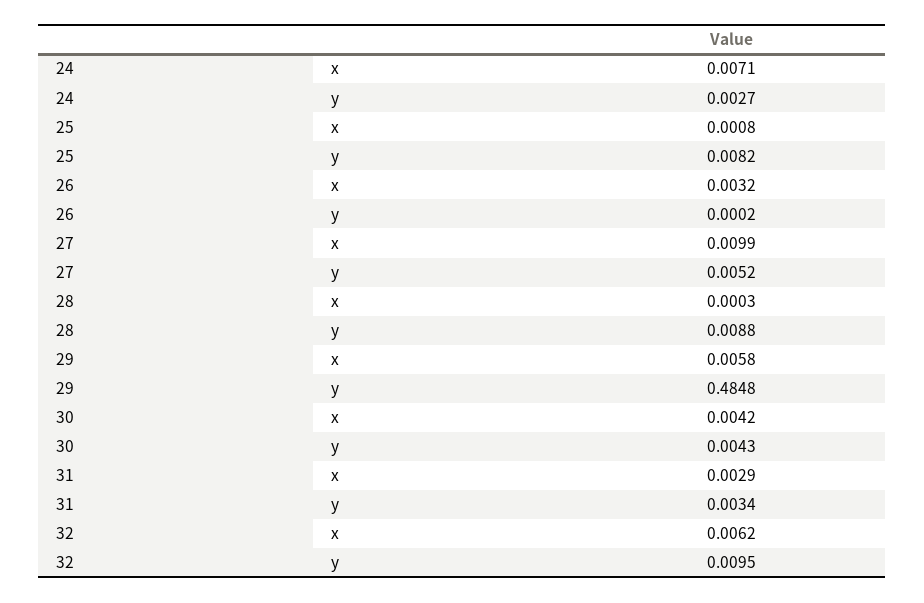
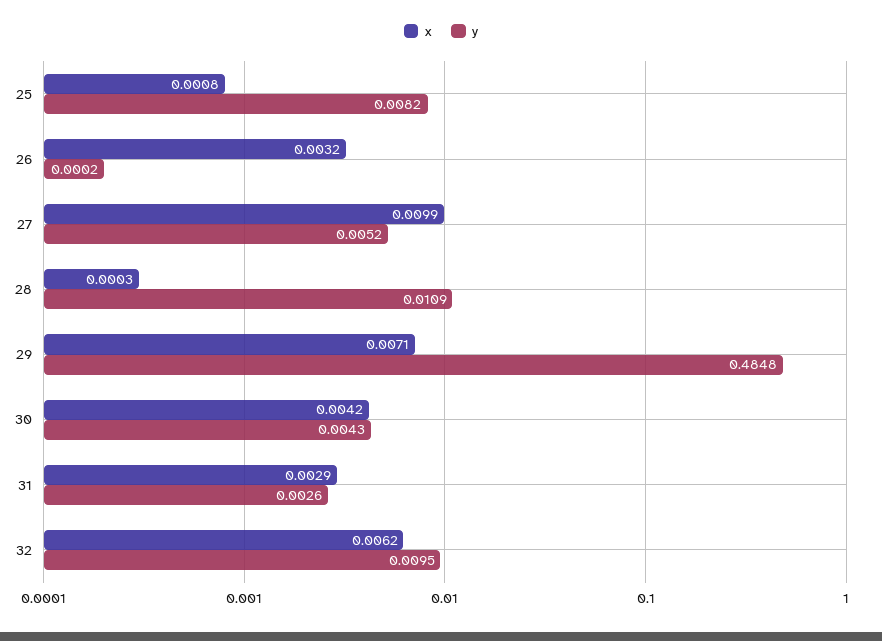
x, 24: 0.0071 -> none
y, 24: 0.0027 -> none
y, 28: 0.0088 -> 0.0109
x, 29: 0.0058 -> 0.0071
y, 31: 0.0034 -> 0.0026

